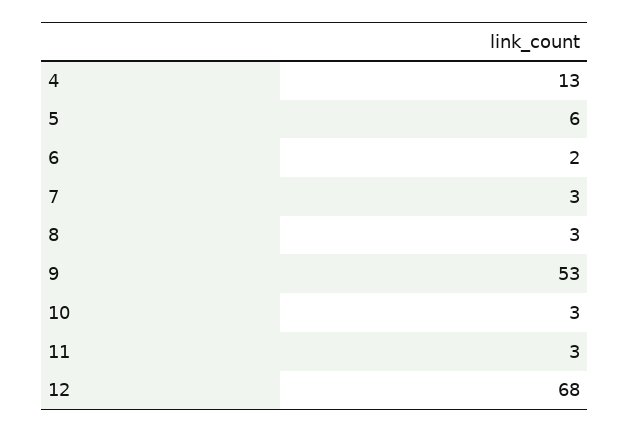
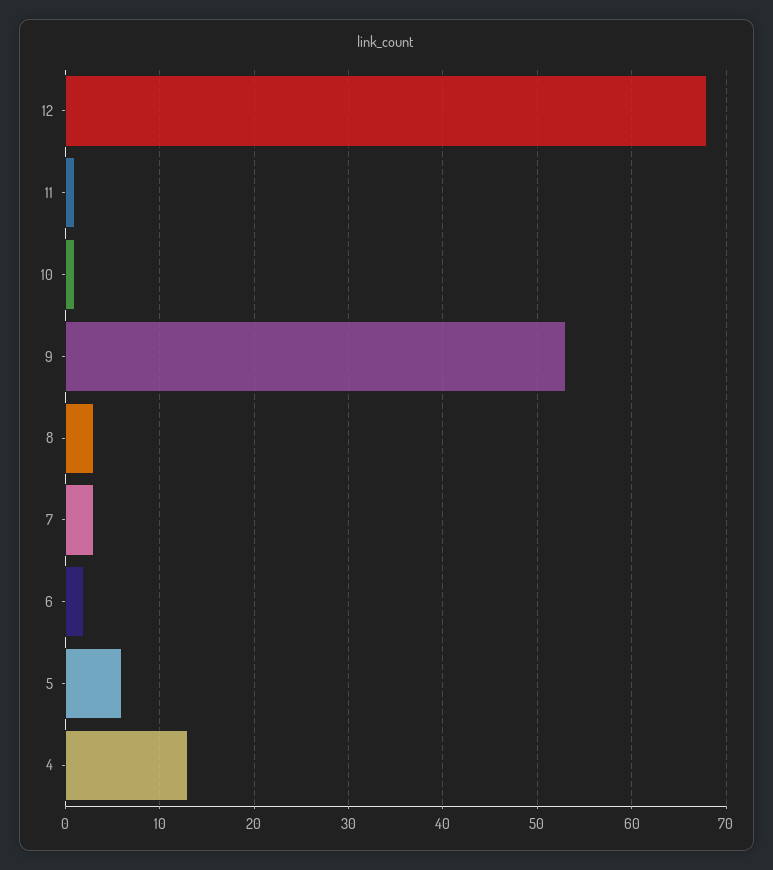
10: 3 -> 1
11: 3 -> 1

